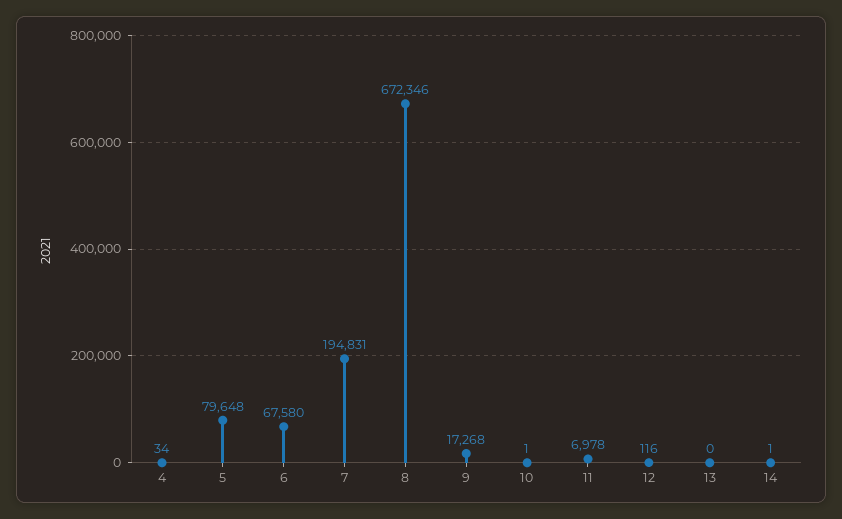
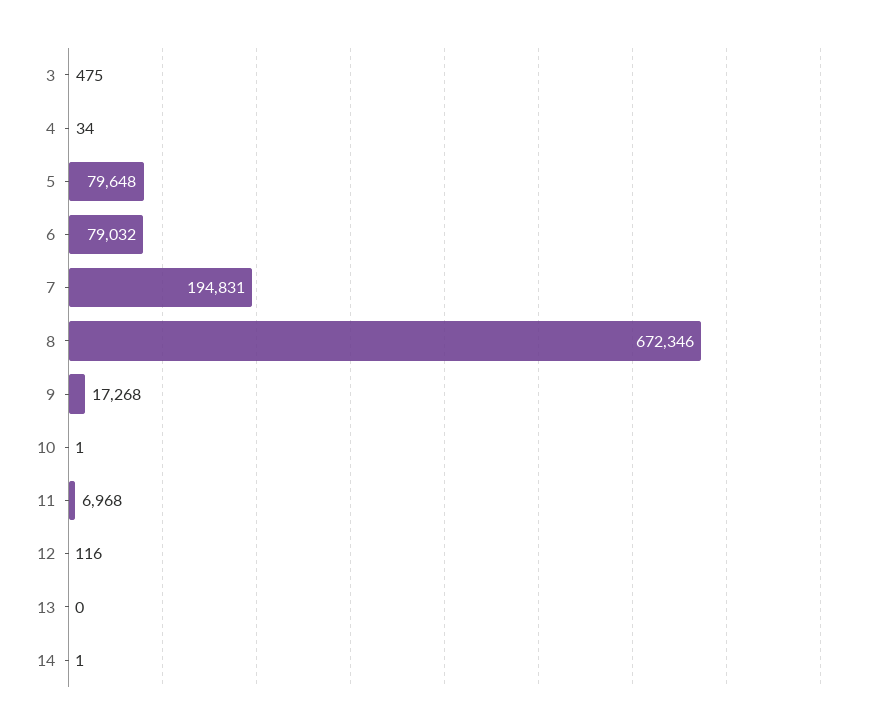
6: 67580 -> 79032
11: 6978 -> 6968
3: none -> 475

